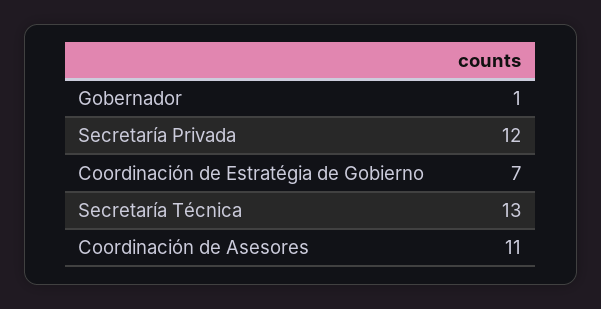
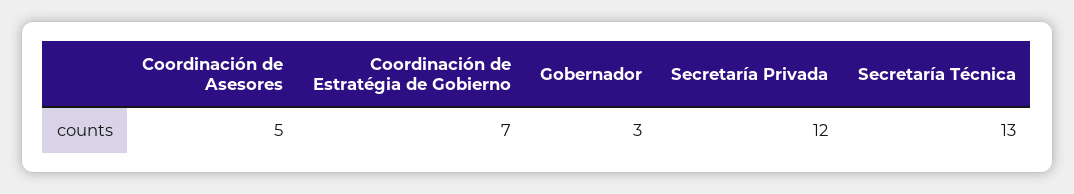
Gobernador: 1 -> 3
Coordinación de Asesores: 11 -> 5

